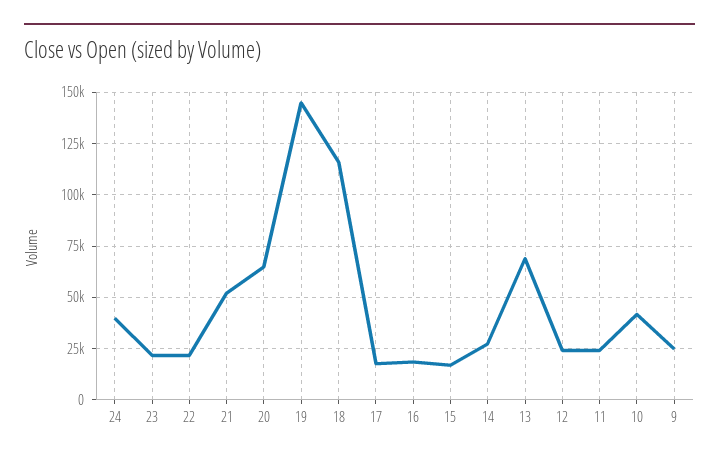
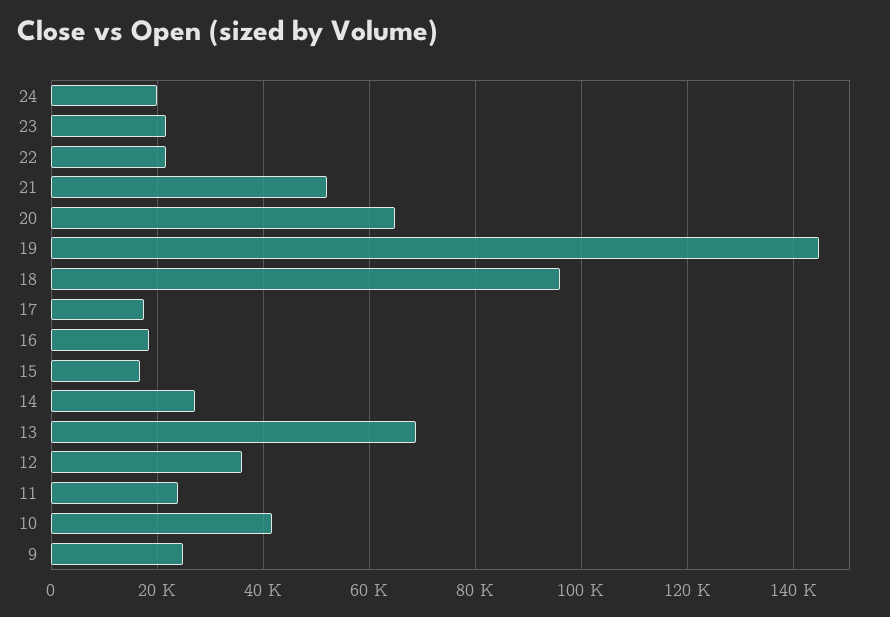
24: 40000 -> 20000
18: 115000 -> 96000
12: 25000 -> 36000

